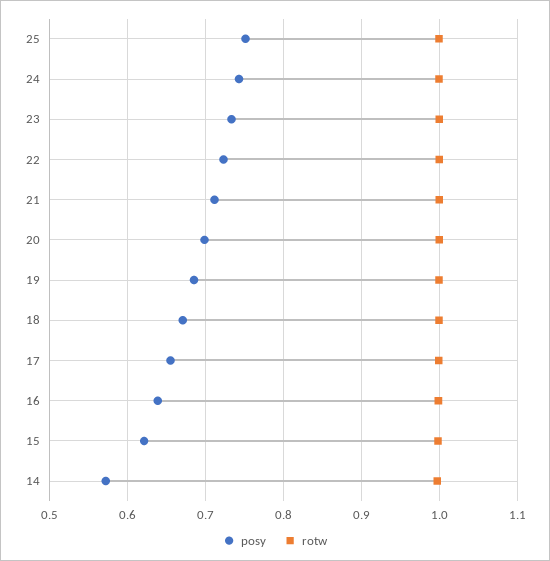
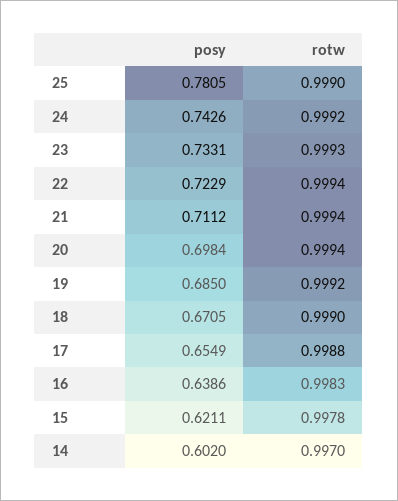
posy, 25: 0.75 -> 0.7805
posy, 14: 0.57 -> 0.602

